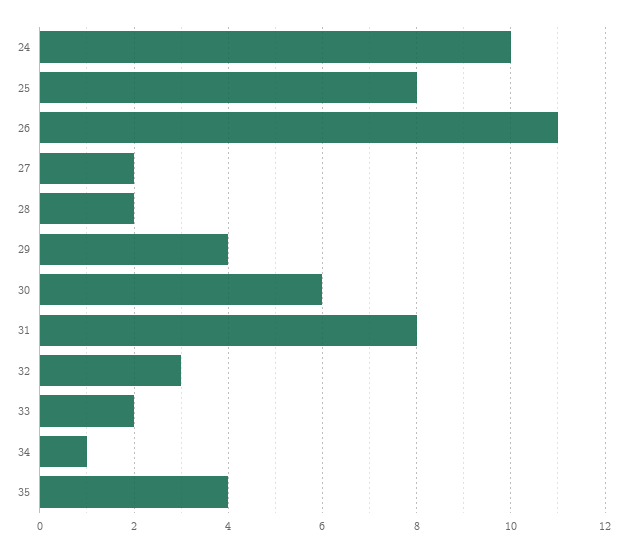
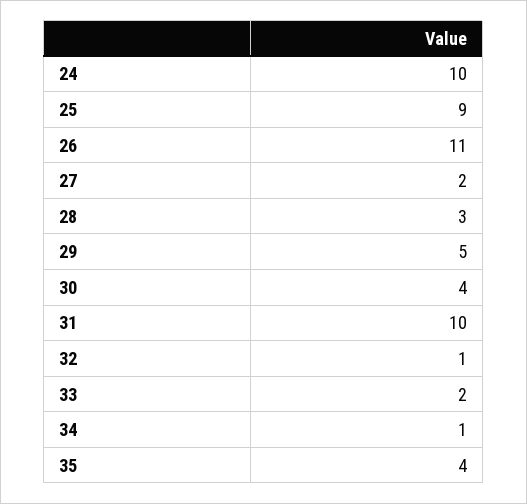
25: 8 -> 9
28: 2 -> 3
29: 4 -> 5
30: 6 -> 4
31: 8 -> 10
32: 3 -> 1

